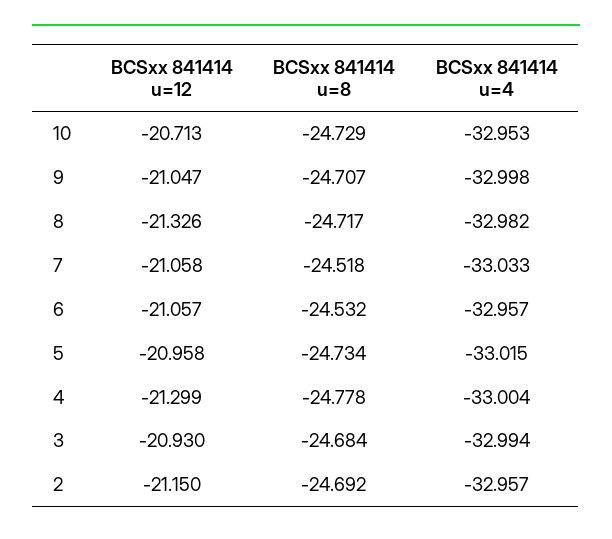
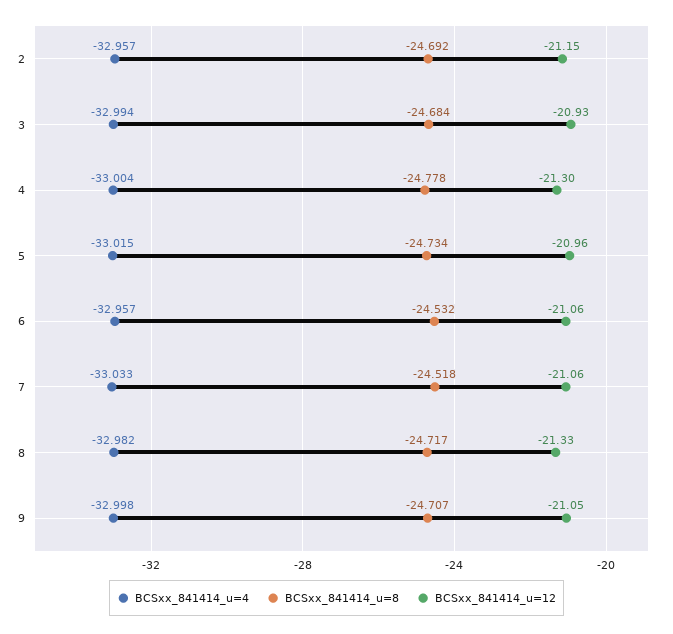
BCSxx 841414 u=12, 10: -20.713 -> none
BCSxx 841414 u=8, 10: -24.729 -> none
BCSxx 841414 u=4, 10: -32.953 -> none

